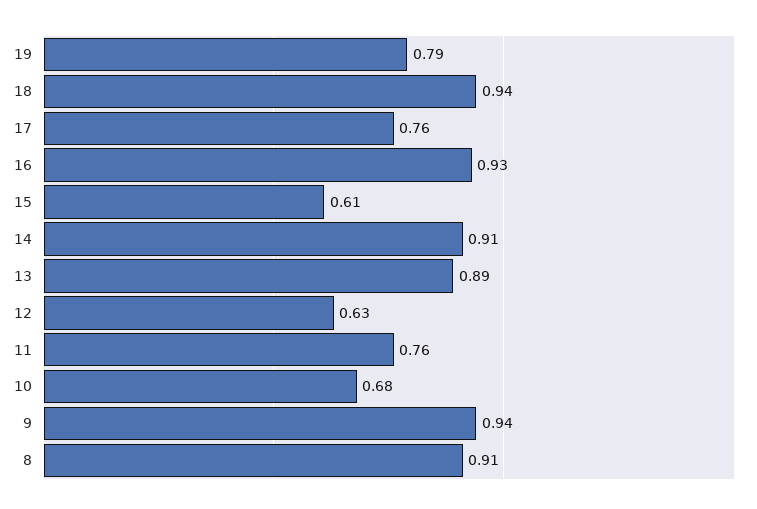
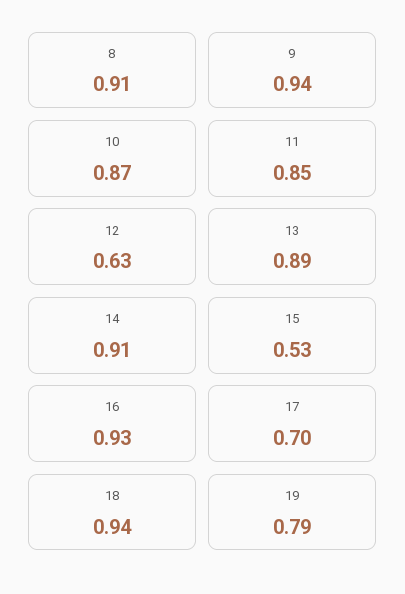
17: 0.76 -> 0.7
15: 0.61 -> 0.53
11: 0.76 -> 0.85
10: 0.68 -> 0.87

